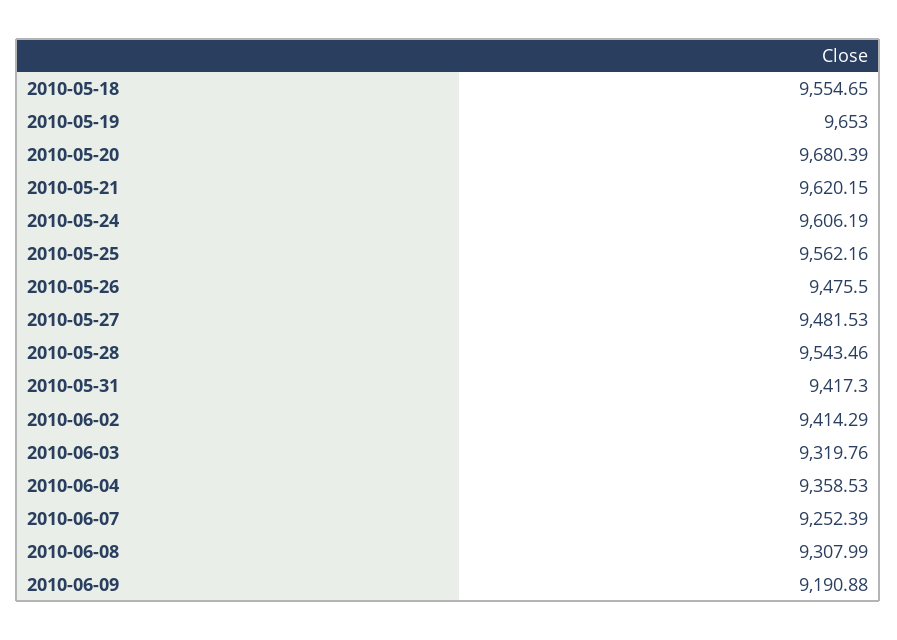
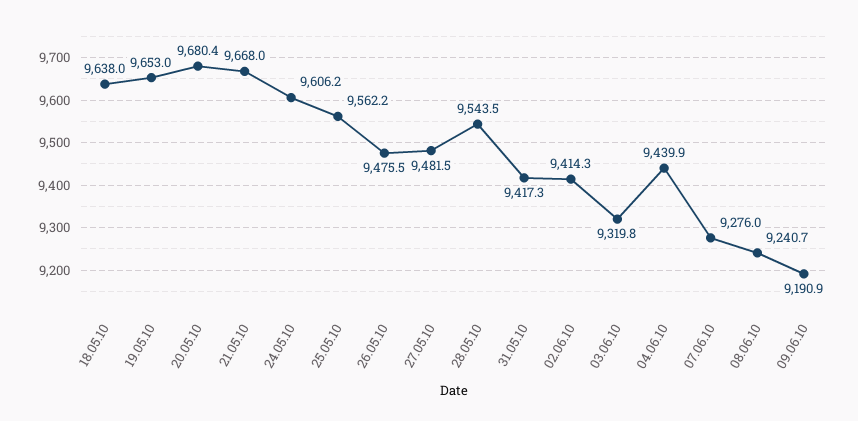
2010-05-18: 9554.65 -> 9638
2010-05-21: 9620.15 -> 9668
2010-06-04: 9358.53 -> 9439.9
2010-06-07: 9252.39 -> 9276
2010-06-08: 9307.99 -> 9240.7

